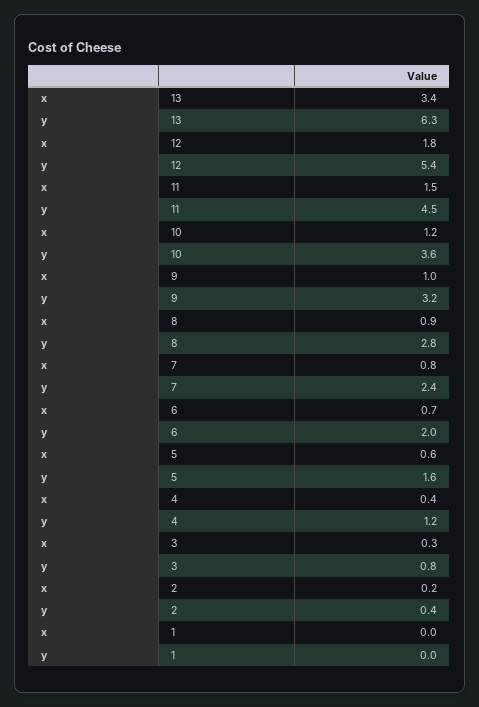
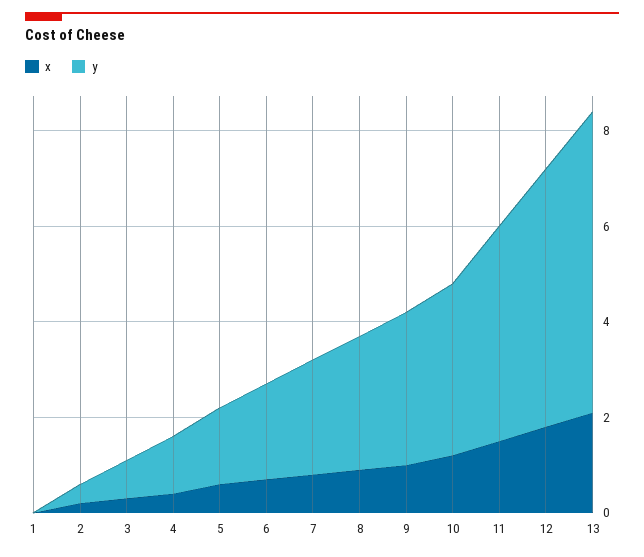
x, 13: 3.4 -> 2

